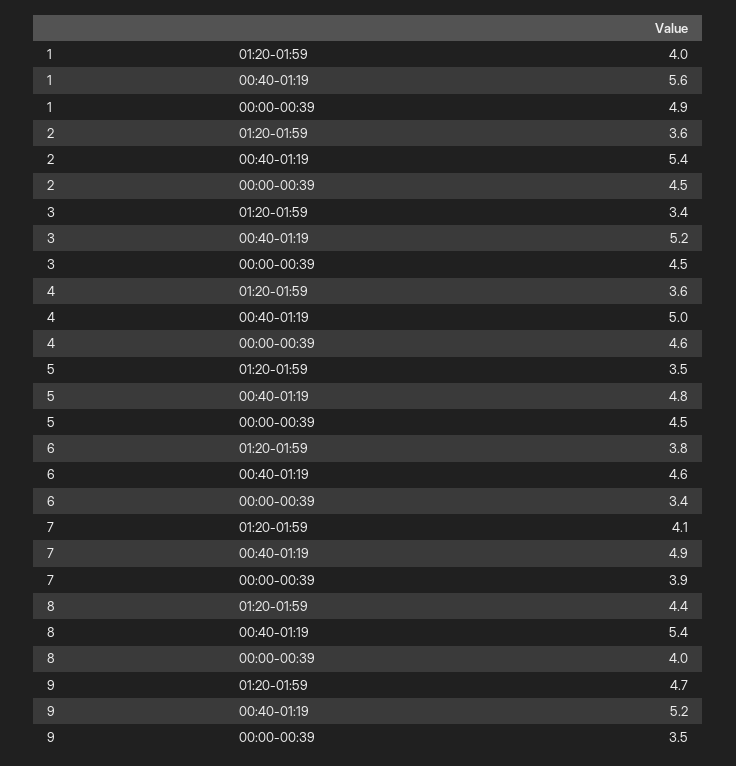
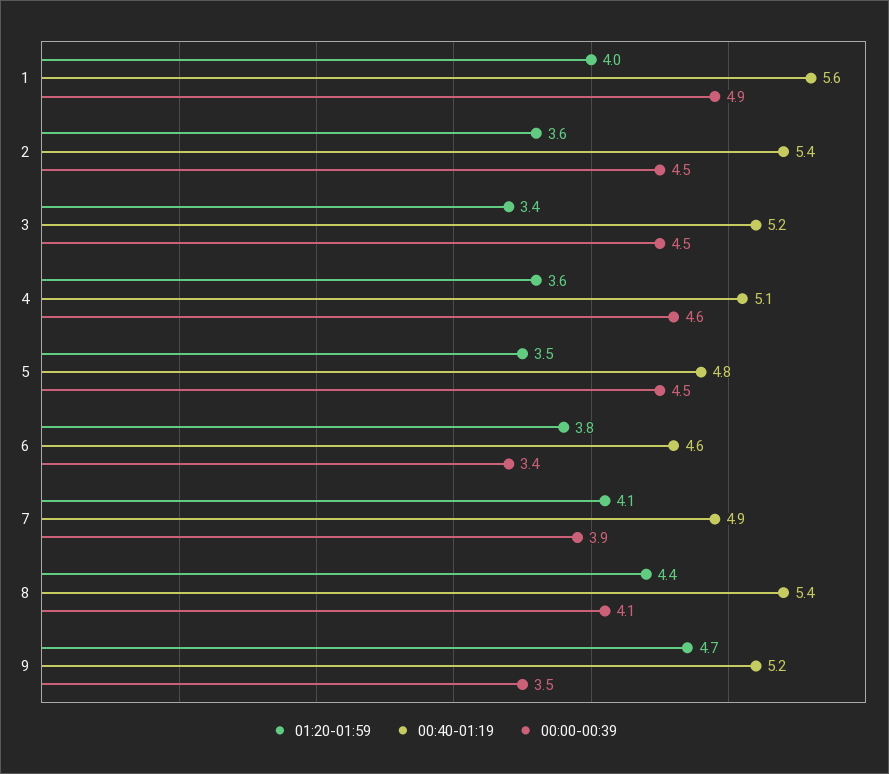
00:40-01:19, 4: 5 -> 5.1
00:00-00:39, 8: 4 -> 4.1

